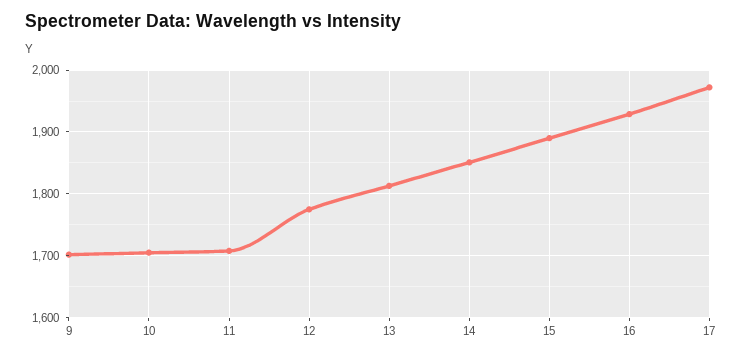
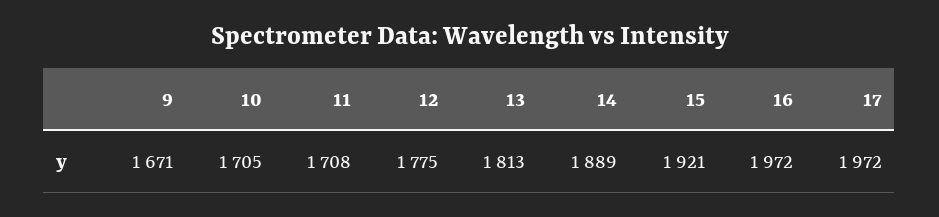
9: 1700 -> 1671
14: 1850 -> 1889
15: 1890 -> 1921
16: 1930 -> 1972

